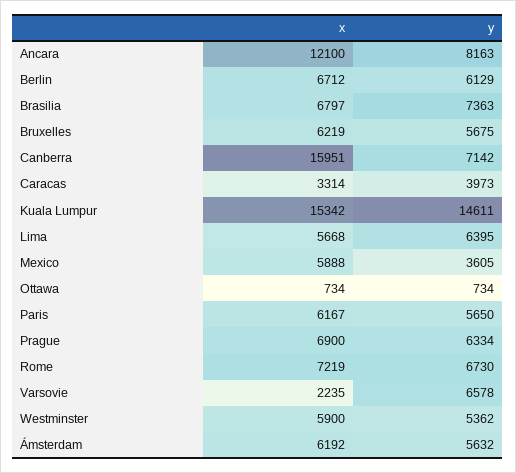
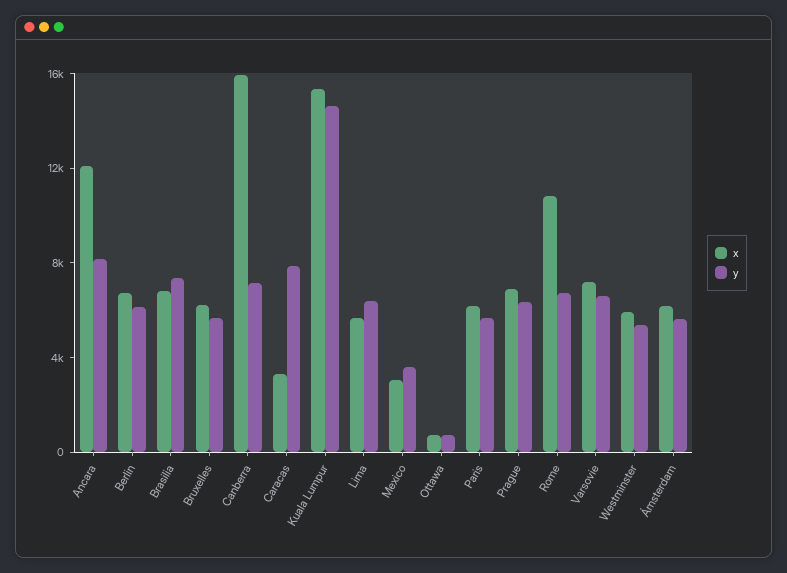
y, Caracas: 3973 -> 8000
x, Mexico: 5888 -> 3000
x, Rome: 7219 -> 11000
x, Varsovie: 2235 -> 7000

